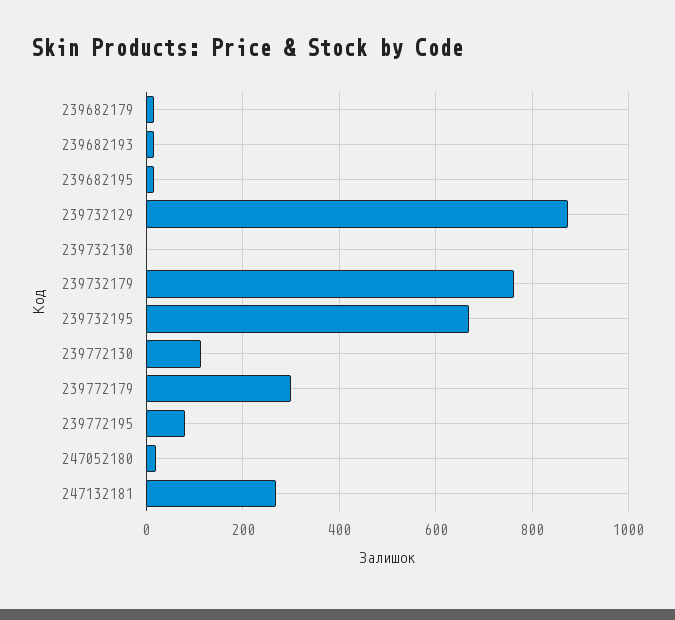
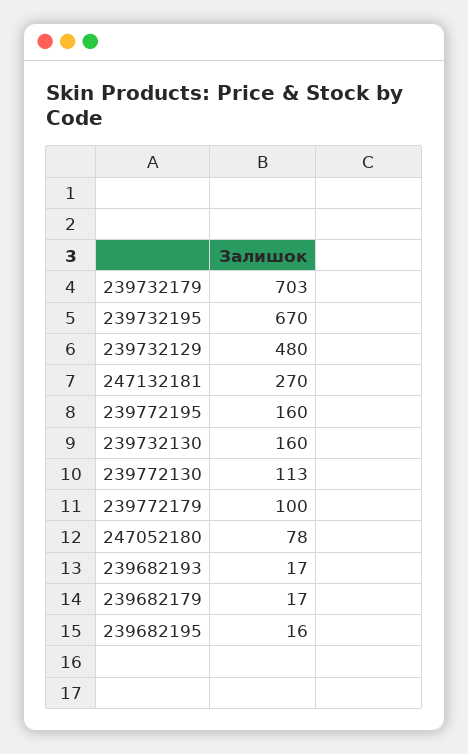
239732129: 880 -> 480
239732130: 0 -> 160
239732179: 760 -> 703
239772179: 300 -> 100
239772195: 80 -> 160
247052180: 20 -> 78

